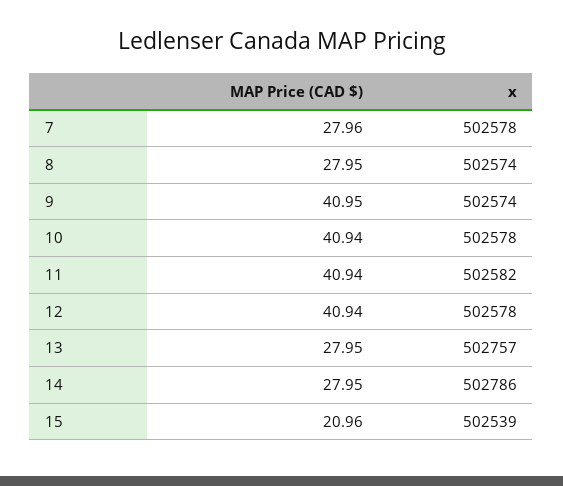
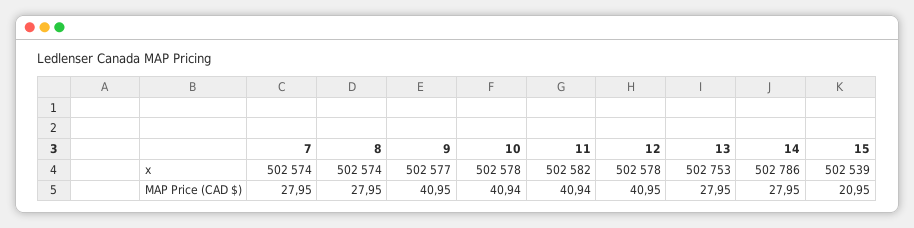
MAP Price (CAD $), 7: 27.96 -> 27.95
x, 7: 502578 -> 502574
x, 9: 502574 -> 502577
MAP Price (CAD $), 12: 40.94 -> 40.95
x, 13: 502757 -> 502753
MAP Price (CAD $), 15: 20.96 -> 20.95

